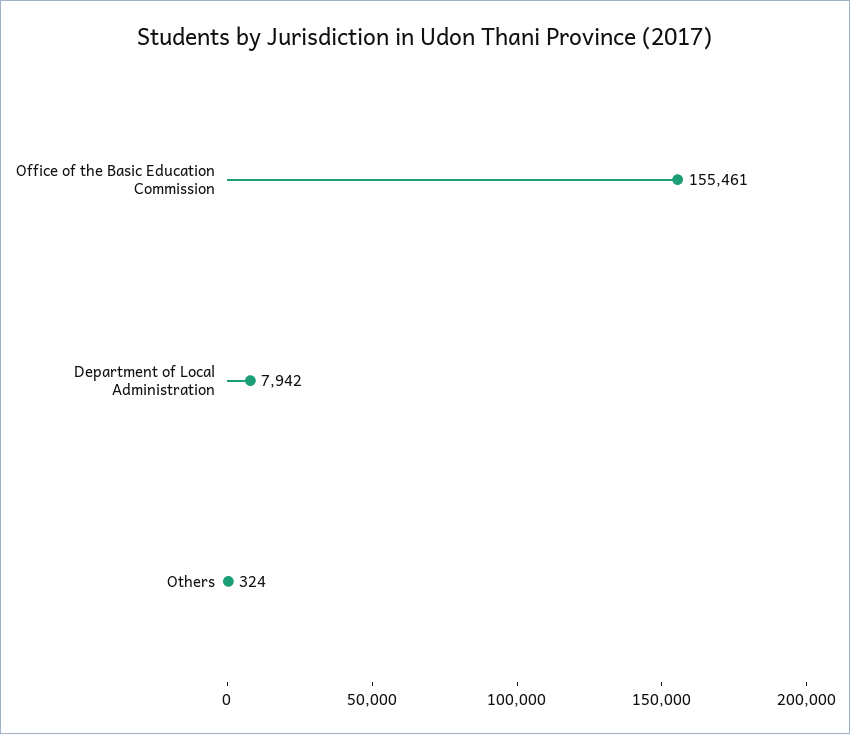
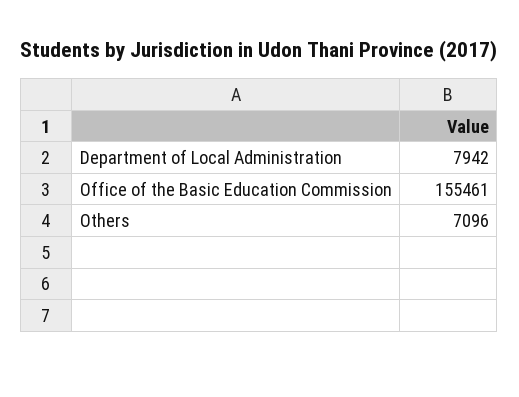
Others: 324 -> 7096

